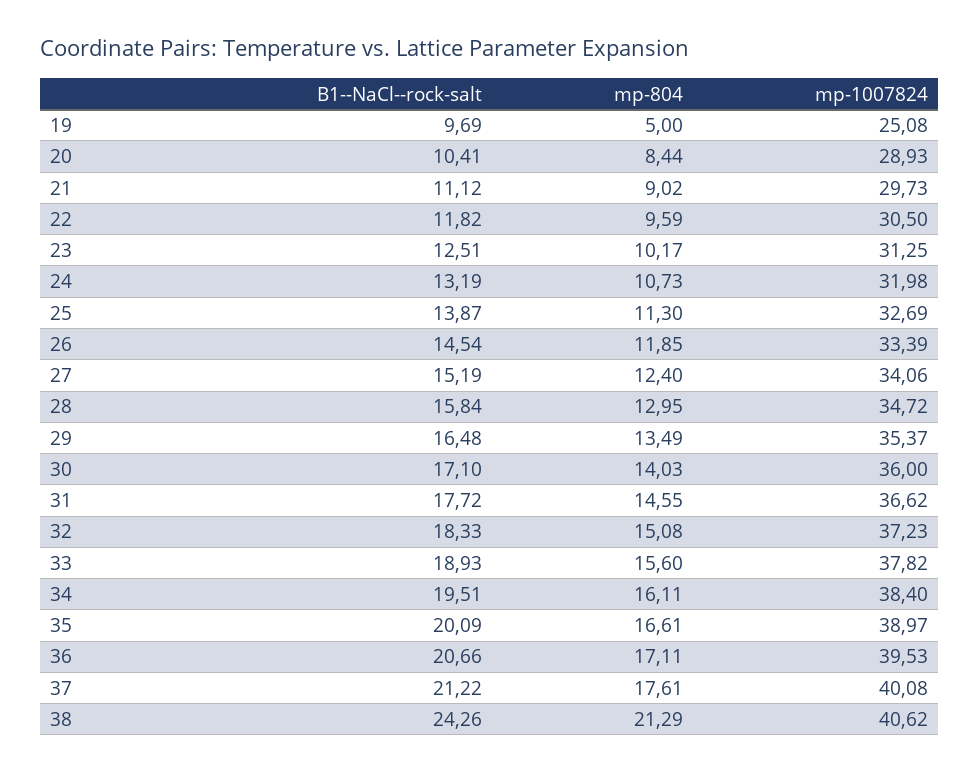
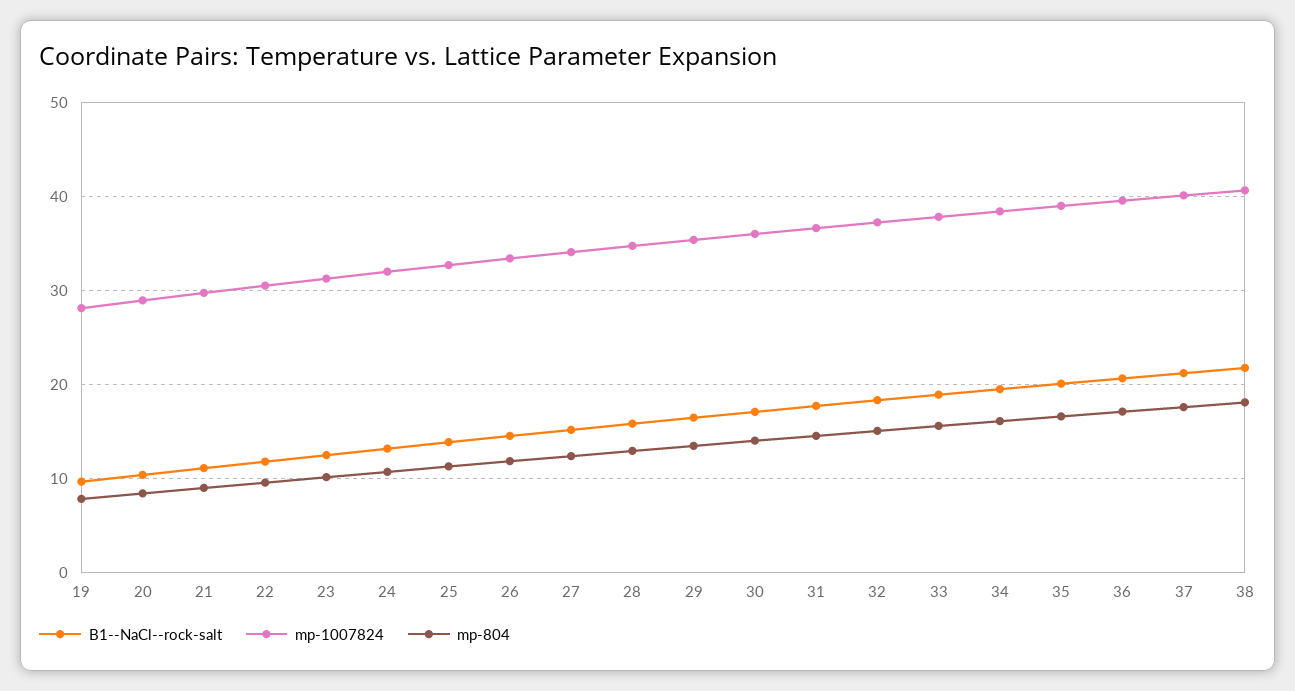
mp-804, 19: 5 -> 8
mp-1007824, 19: 25.08 -> 28
B1--NaCl--rock-salt, 38: 24.26 -> 22
mp-804, 38: 21.29 -> 18

